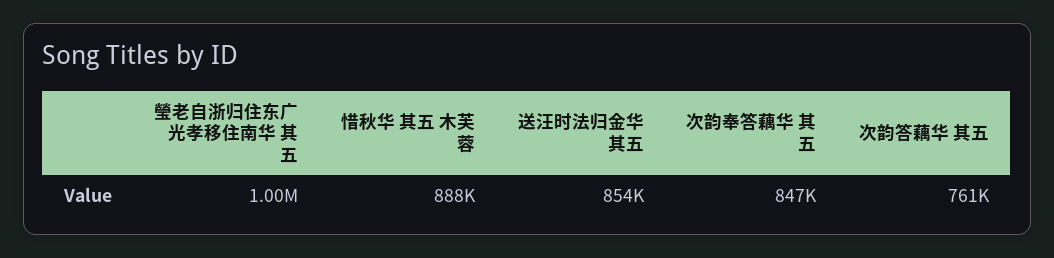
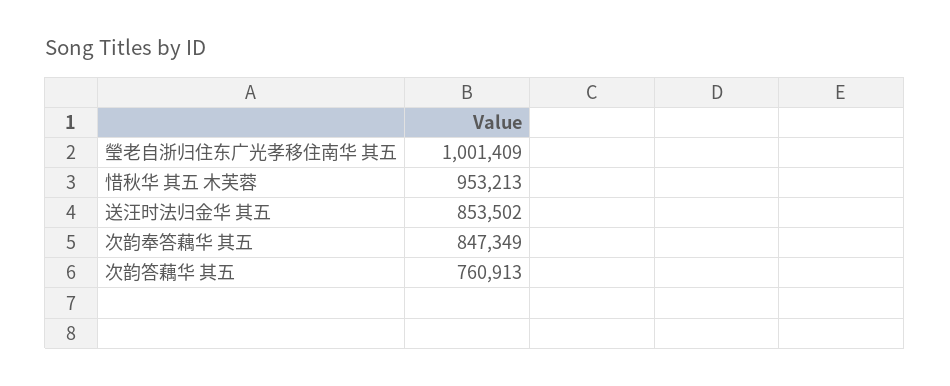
惜秋华 其五 木芙蓉: 888000 -> 953213

